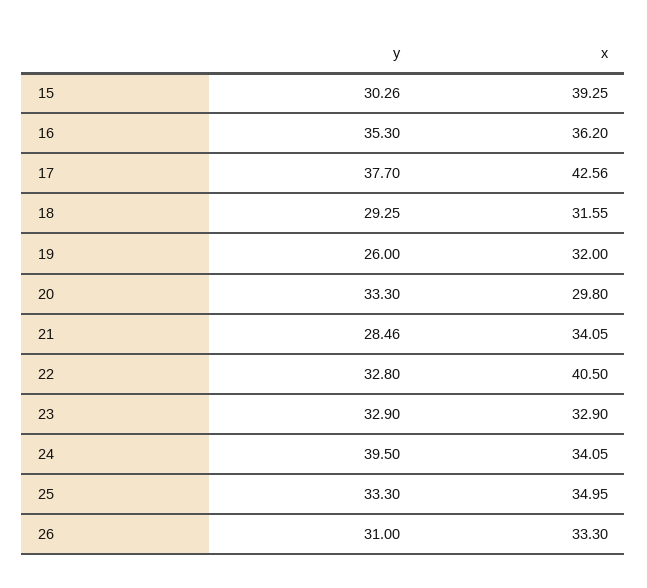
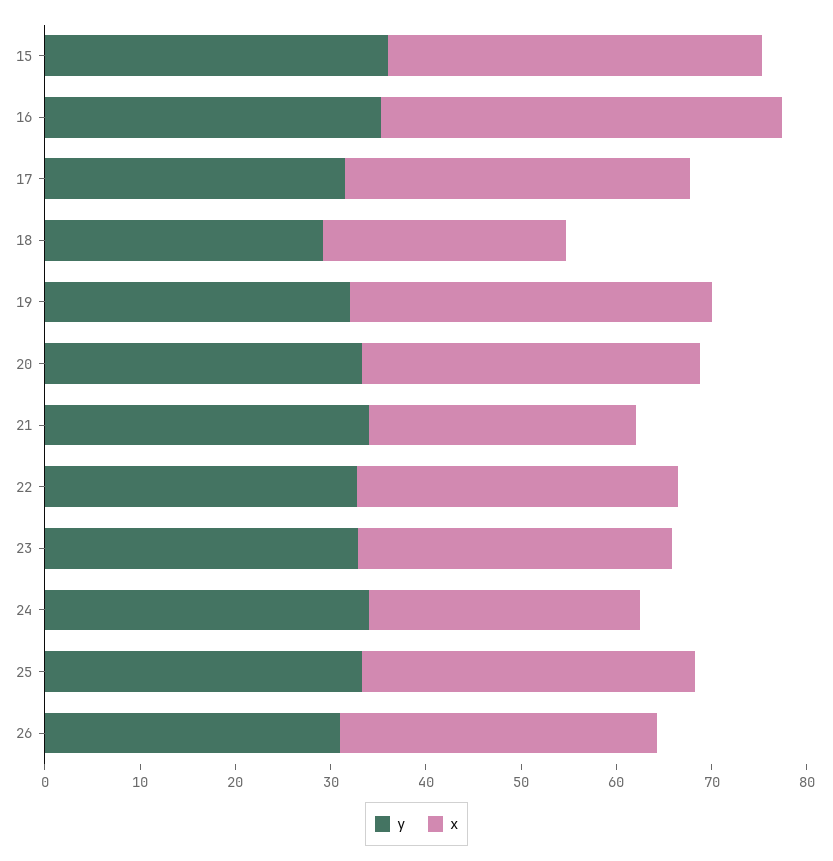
y, 15: 30.26 -> 36
x, 16: 36.2 -> 42
y, 17: 37.7 -> 32
x, 17: 42.56 -> 36
x, 18: 31.55 -> 26
y, 19: 26 -> 32
x, 19: 32 -> 38
x, 20: 29.8 -> 36
y, 21: 28.46 -> 34
x, 21: 34.05 -> 28
x, 22: 40.5 -> 34
y, 24: 39.5 -> 34
x, 24: 34.05 -> 28

